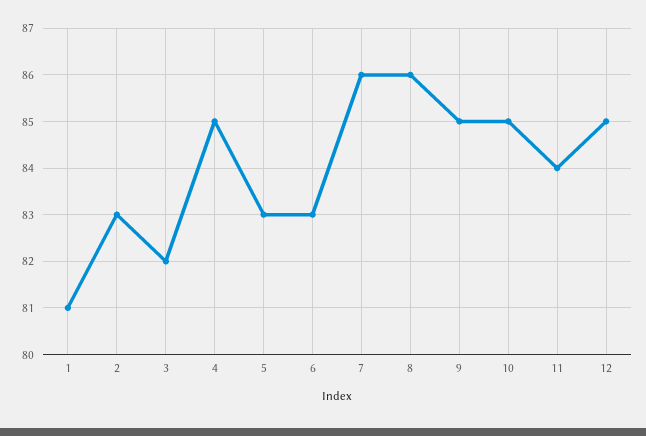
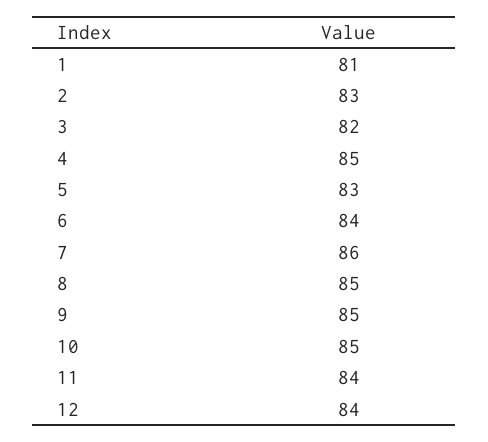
6: 83 -> 84
8: 86 -> 85
12: 85 -> 84

